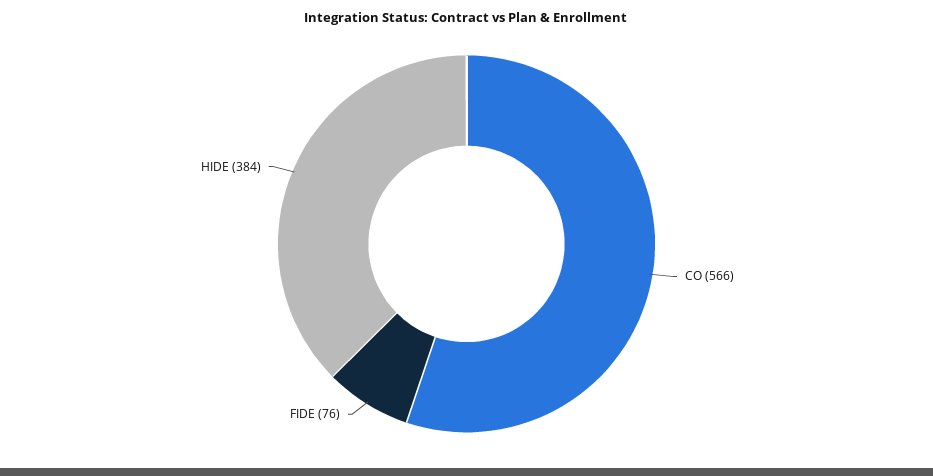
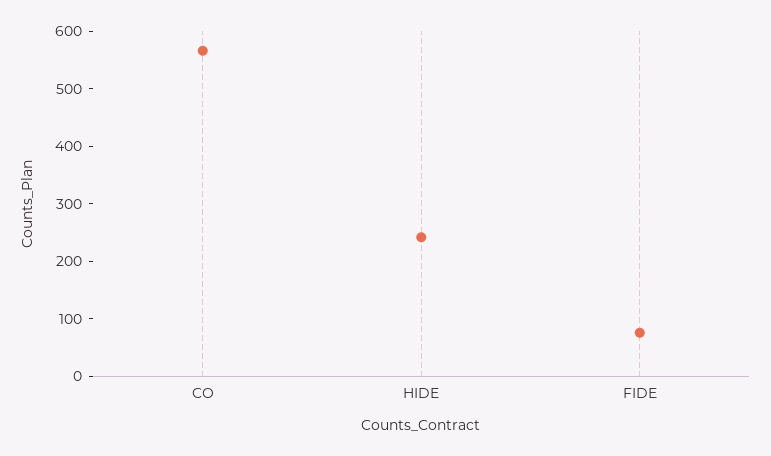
HIDE: 384 -> 240

